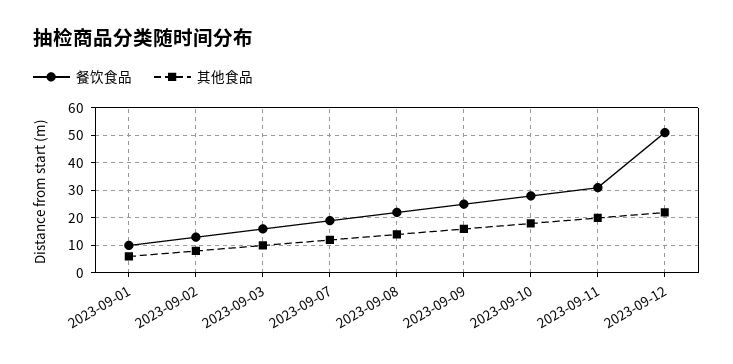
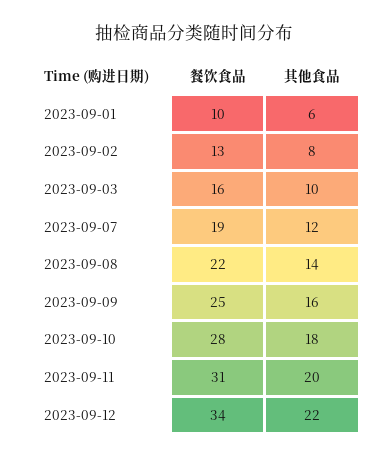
餐饮食品, 2023-09-12: 50 -> 34

